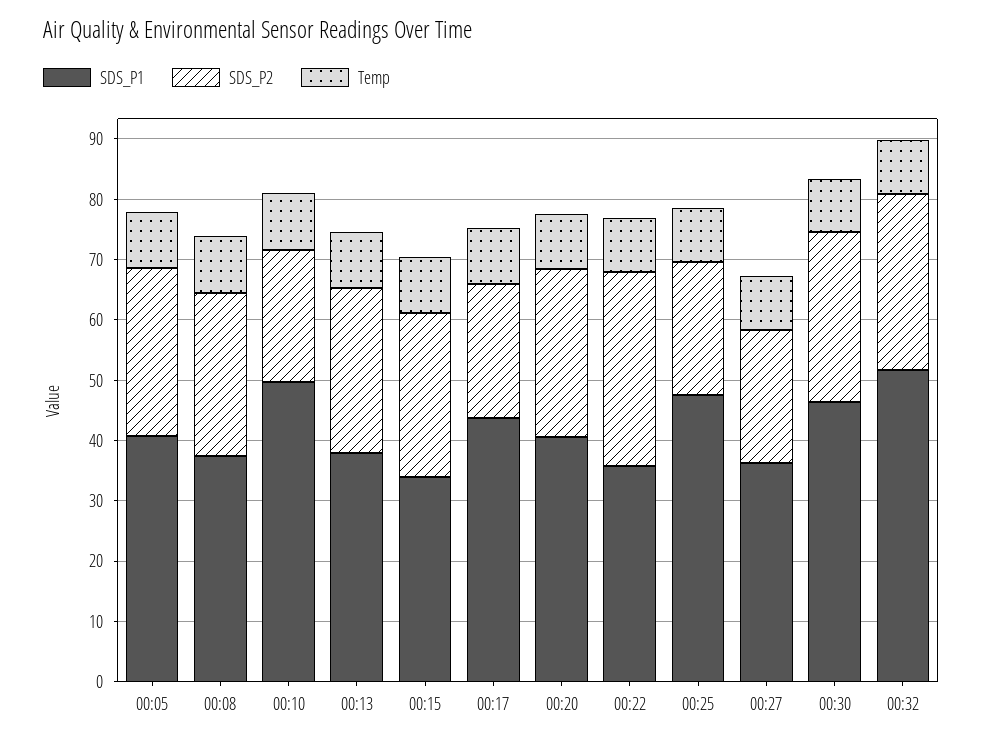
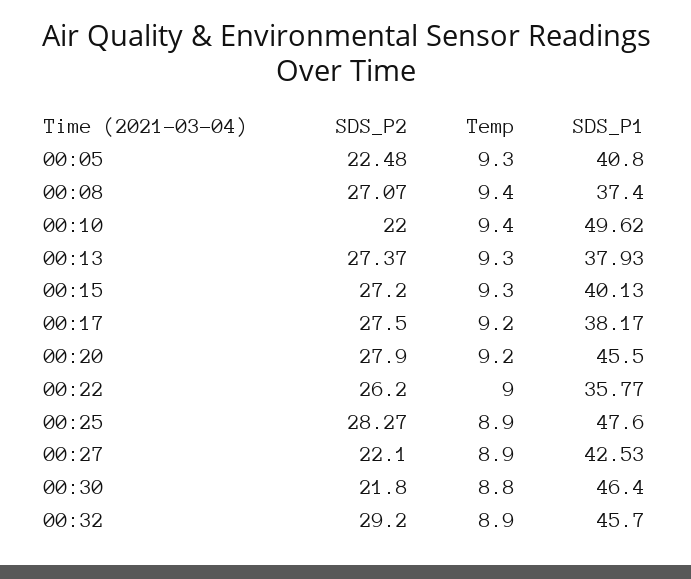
SDS_P2, 00:05: 28 -> 22.48
SDS_P1, 00:15: 34 -> 40.13
SDS_P1, 00:17: 44 -> 38.17
SDS_P2, 00:17: 22 -> 27.5
SDS_P1, 00:20: 40 -> 45.5
SDS_P2, 00:22: 32 -> 26.2
SDS_P2, 00:25: 22 -> 28.27
SDS_P1, 00:27: 36 -> 42.53
SDS_P2, 00:30: 28 -> 21.8
SDS_P1, 00:32: 52 -> 45.7

